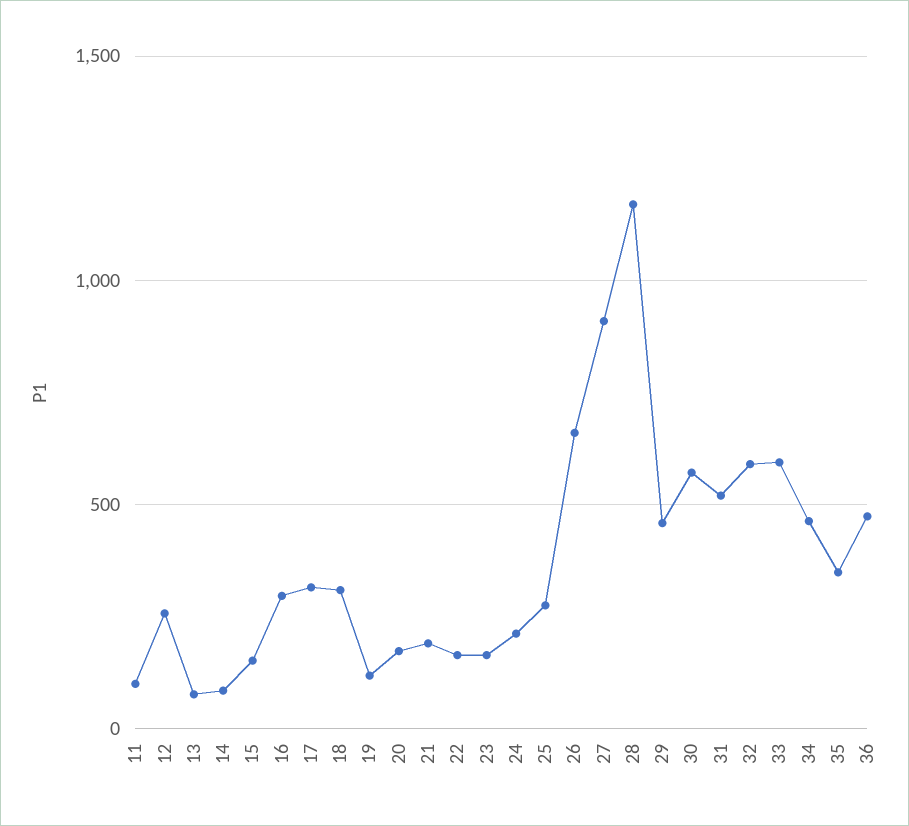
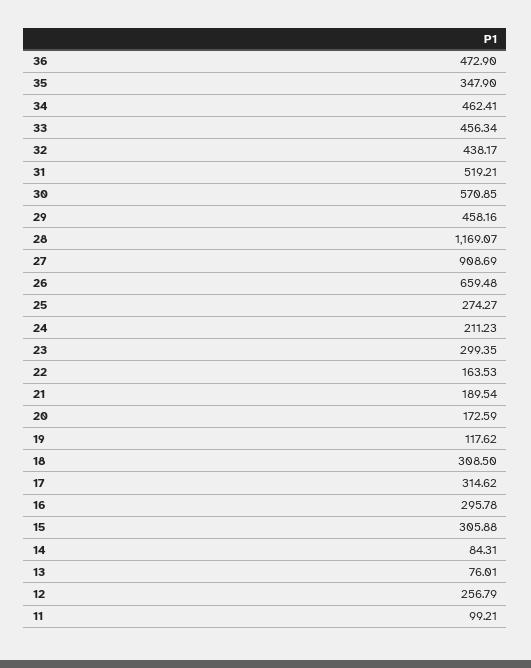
15: 150 -> 305.88
23: 150 -> 299.35
32: 600 -> 438.17
33: 600 -> 456.34

